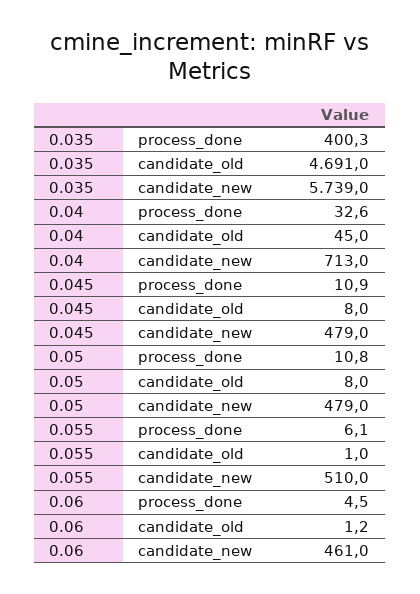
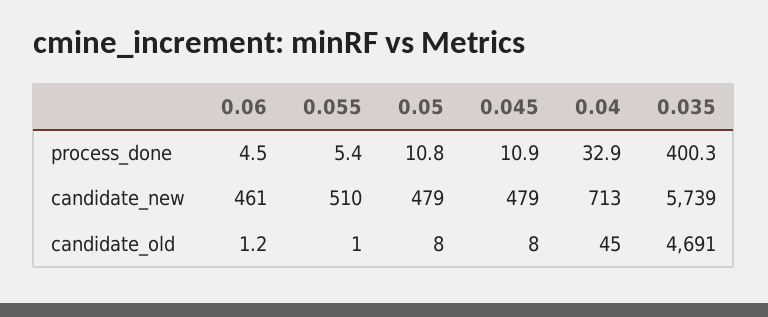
0.04, process_done: 32.6 -> 32.9
0.055, process_done: 6.1 -> 5.4

